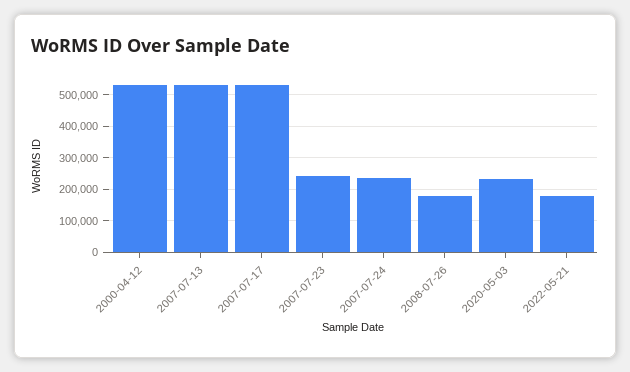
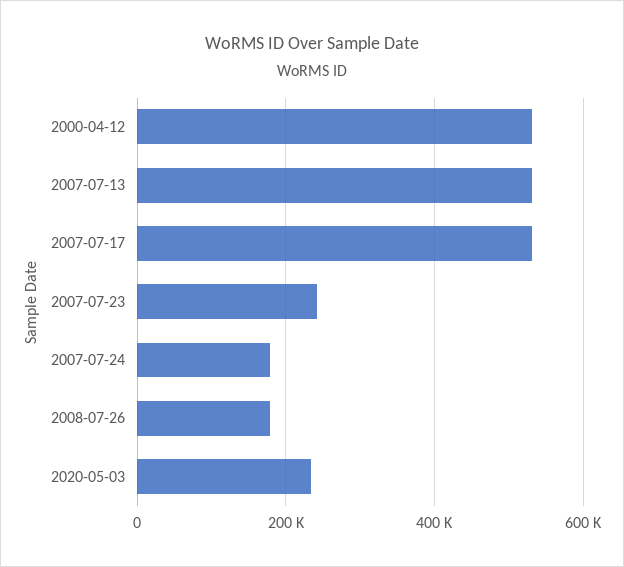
2007-07-24: 240000 -> 180000
2022-05-21: 180000 -> none

